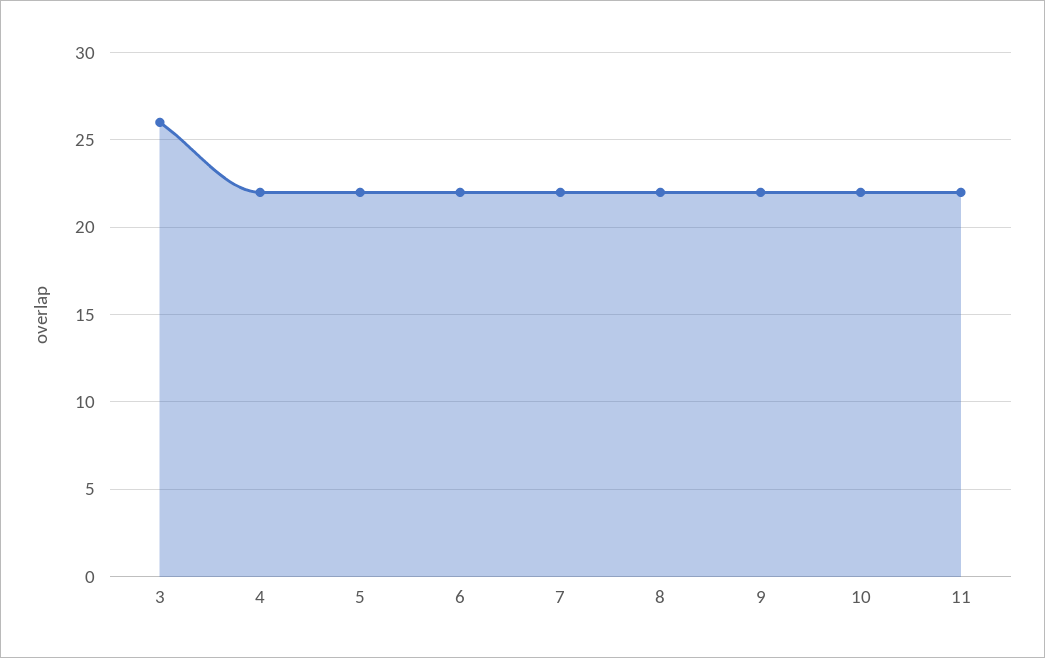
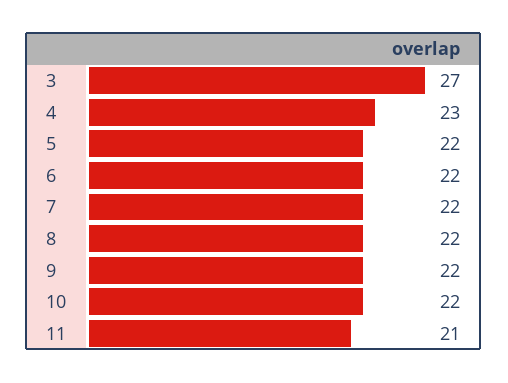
3: 26 -> 27
4: 22 -> 23
11: 22 -> 21

